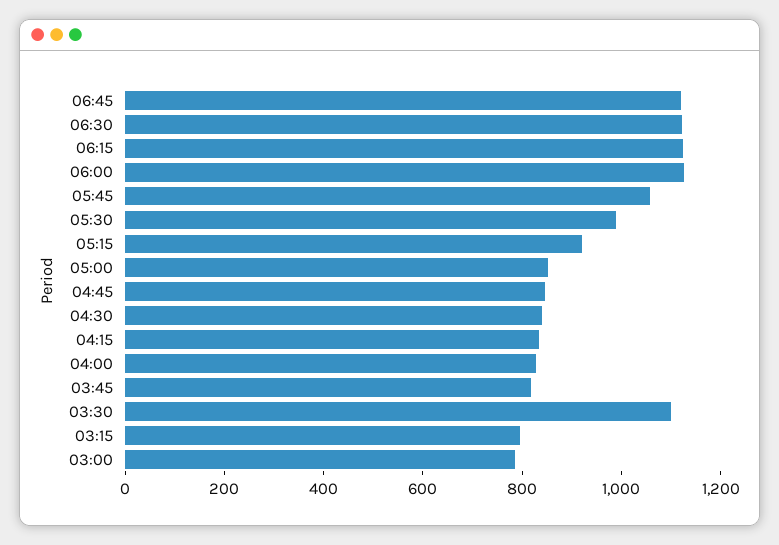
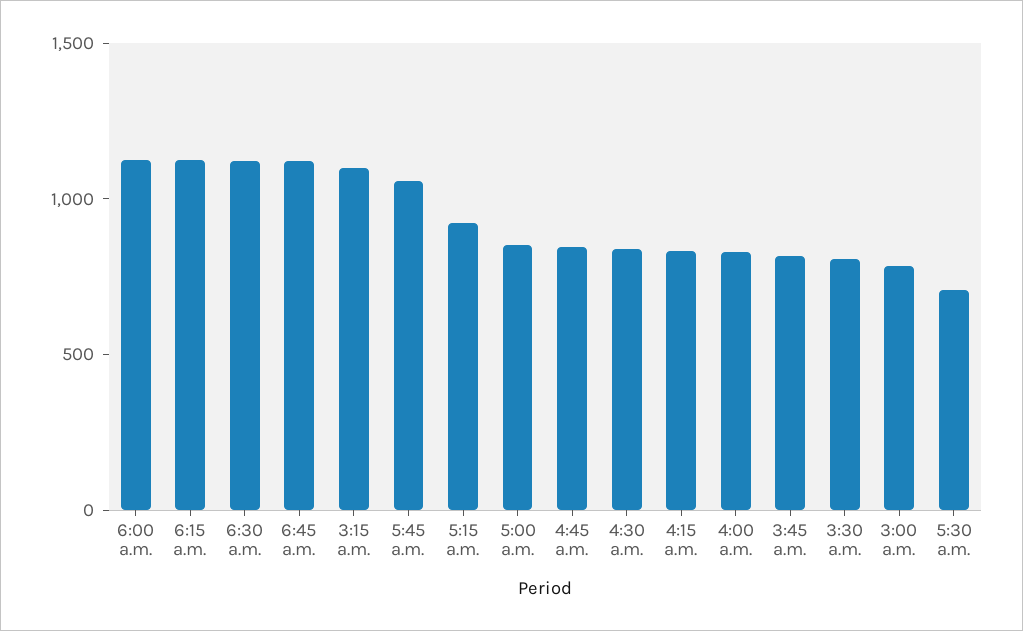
05:30: 1000 -> 700
03:30: 1100 -> 800
03:15: 800 -> 1100

